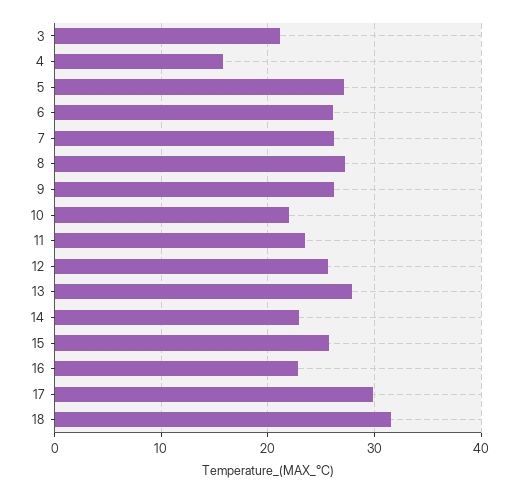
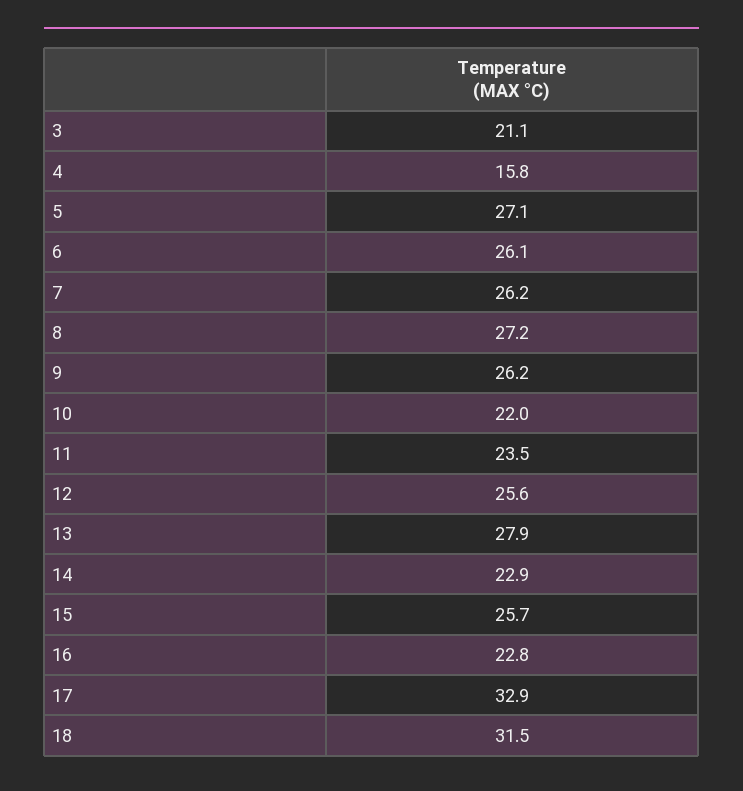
17: 30 -> 32.9

